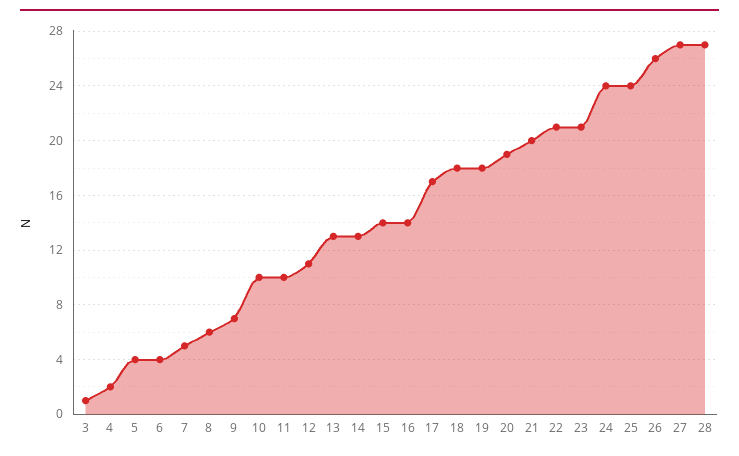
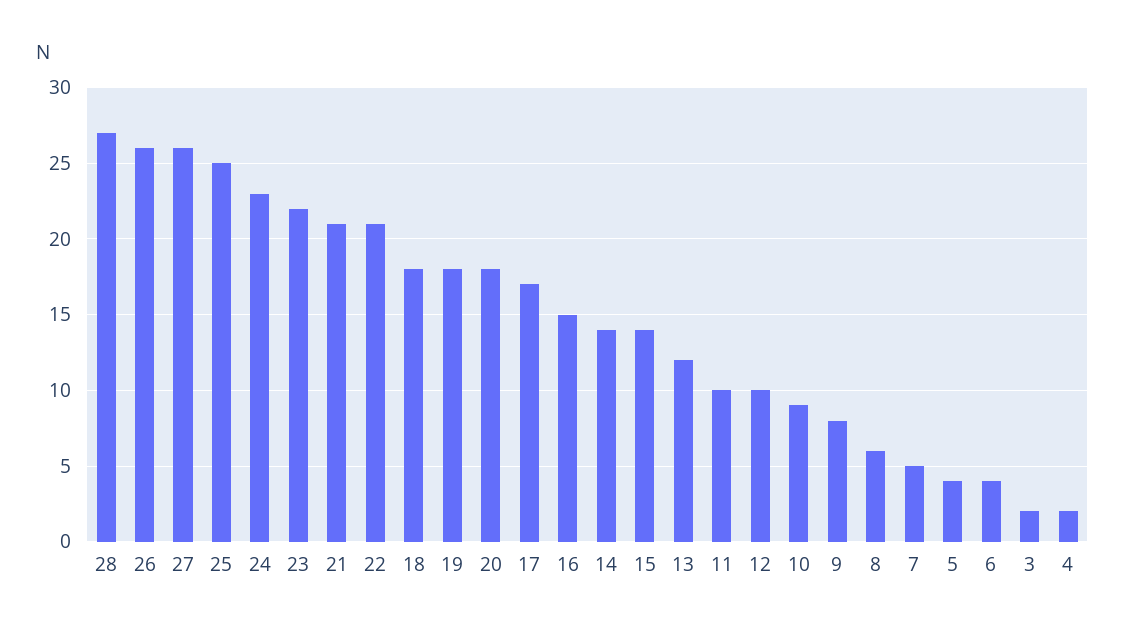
3: 1 -> 2
9: 7 -> 8
10: 10 -> 9
12: 11 -> 10
13: 13 -> 12
14: 13 -> 14
16: 14 -> 15
20: 19 -> 18
21: 20 -> 21
23: 21 -> 22
24: 24 -> 23
25: 24 -> 25
27: 27 -> 26

